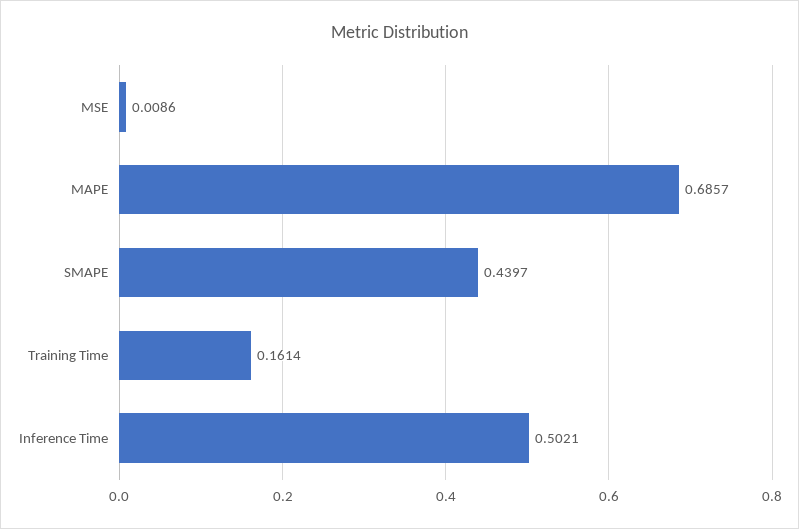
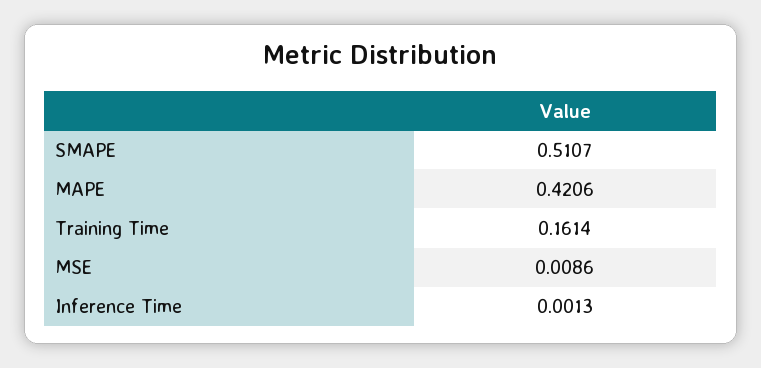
MAPE: 0.6857 -> 0.4206
SMAPE: 0.4397 -> 0.5107
Inference Time: 0.5021 -> 0.0013

